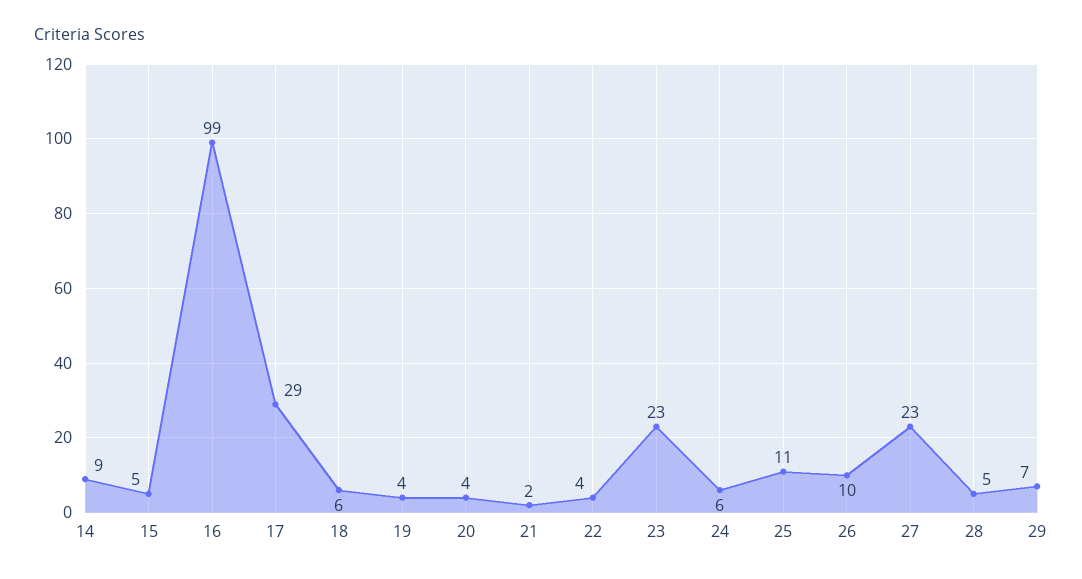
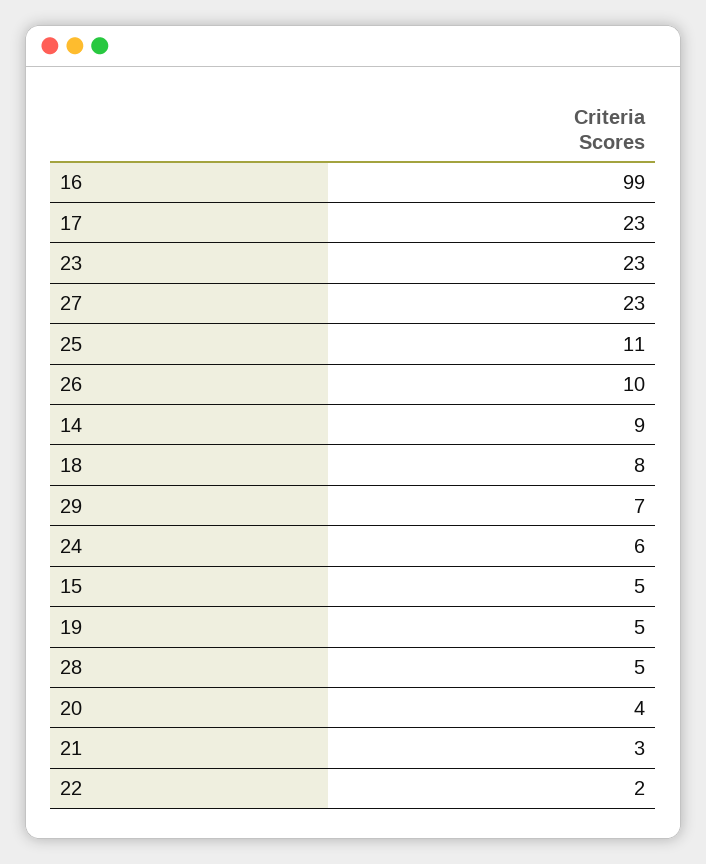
17: 29 -> 23
18: 6 -> 8
19: 4 -> 5
21: 2 -> 3
22: 4 -> 2

